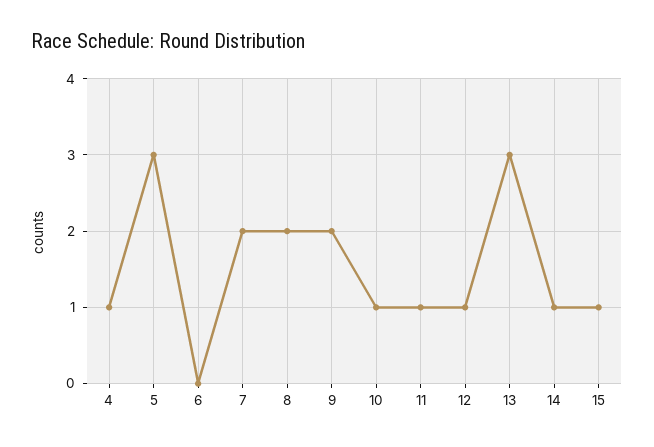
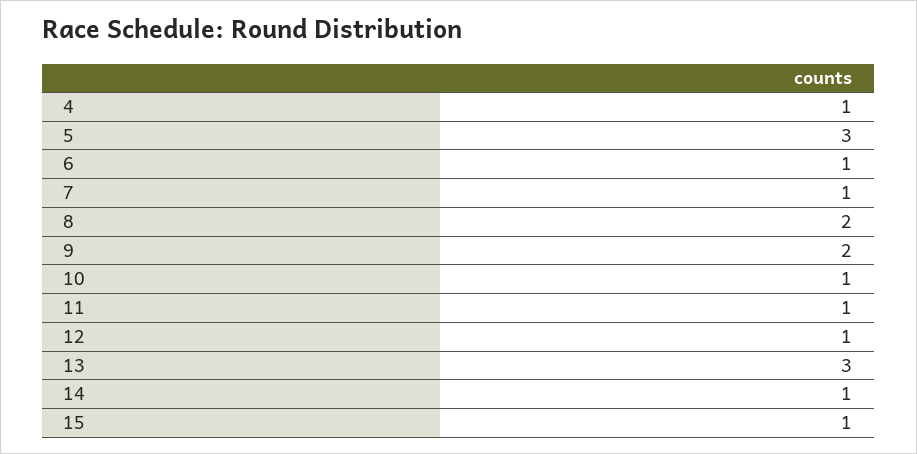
6: 0 -> 1
7: 2 -> 1

